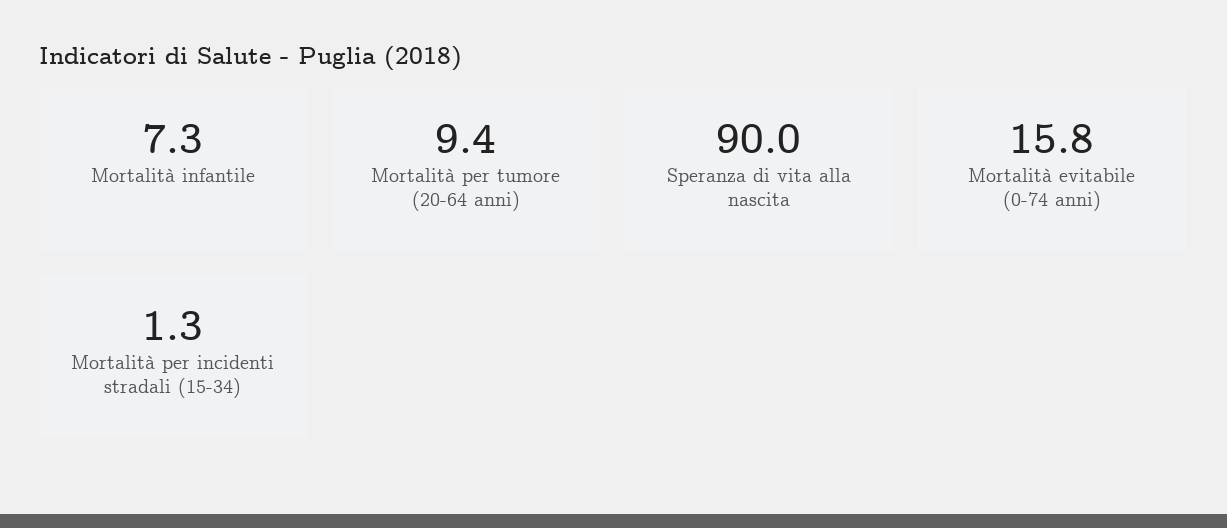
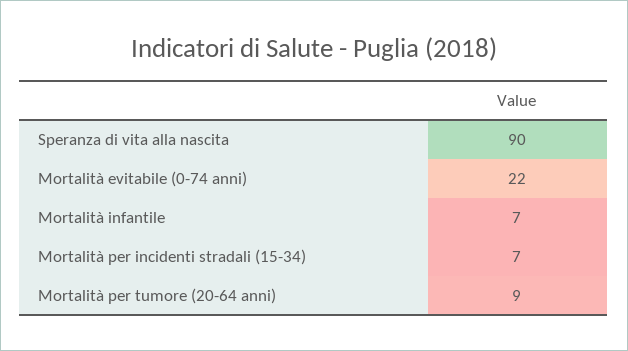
Mortalità evitabile (0-74 anni): 15.8 -> 22
Mortalità per incidenti stradali (15-34): 1.3 -> 7

